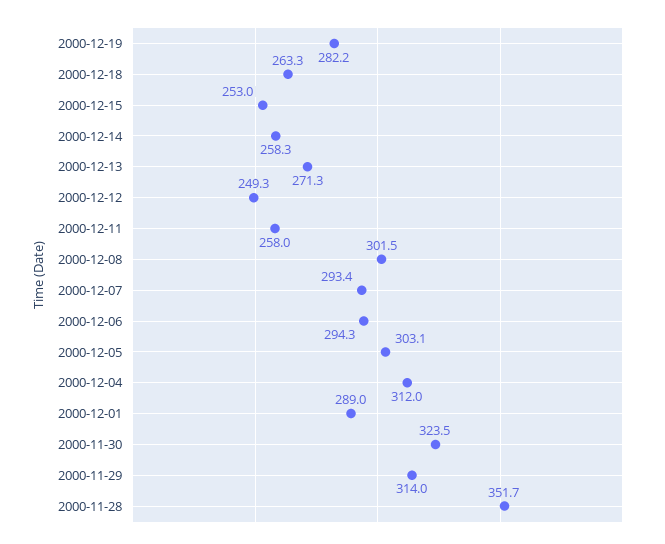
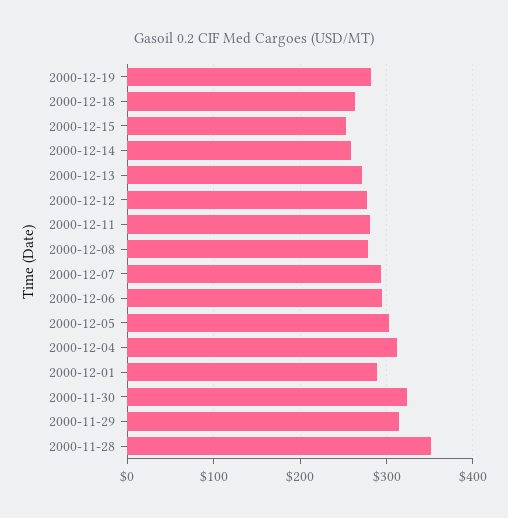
2000-12-12: 249.3 -> 280
2000-12-11: 258 -> 280
2000-12-08: 301.5 -> 280

